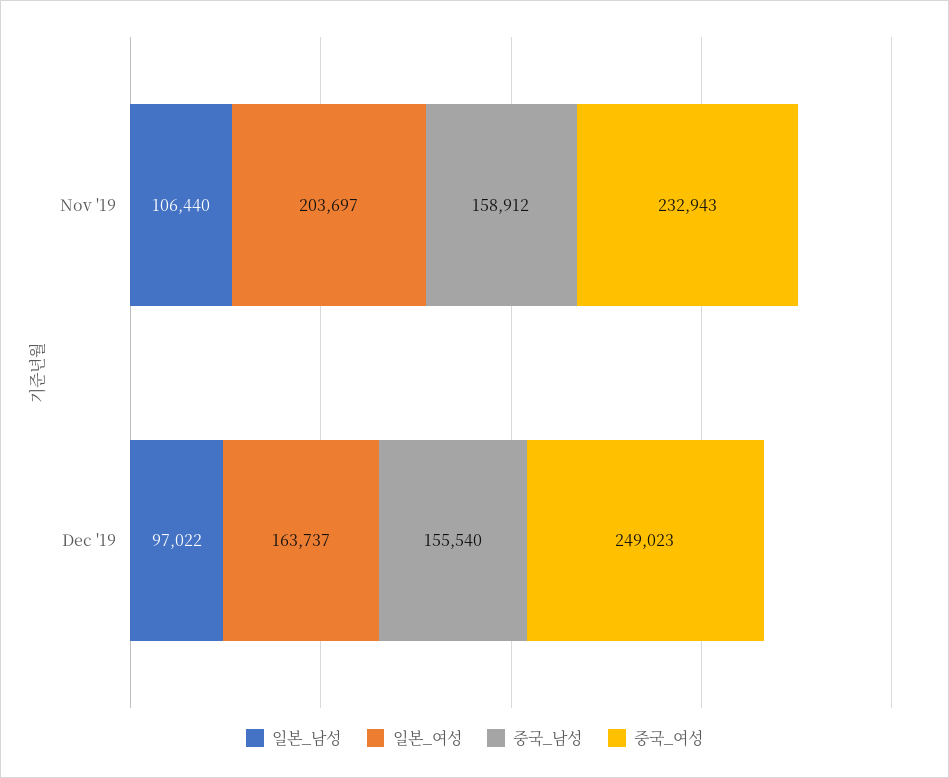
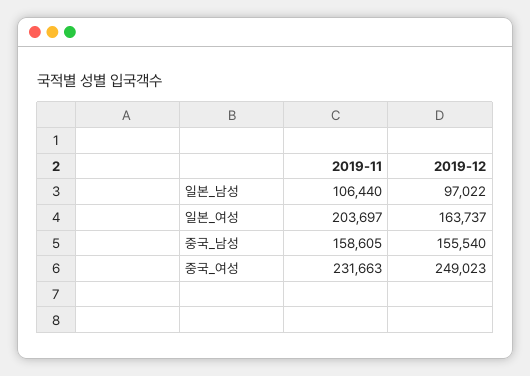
중국_남성, Nov '19: 158912 -> 158605
중국_여성, Nov '19: 232943 -> 231663

